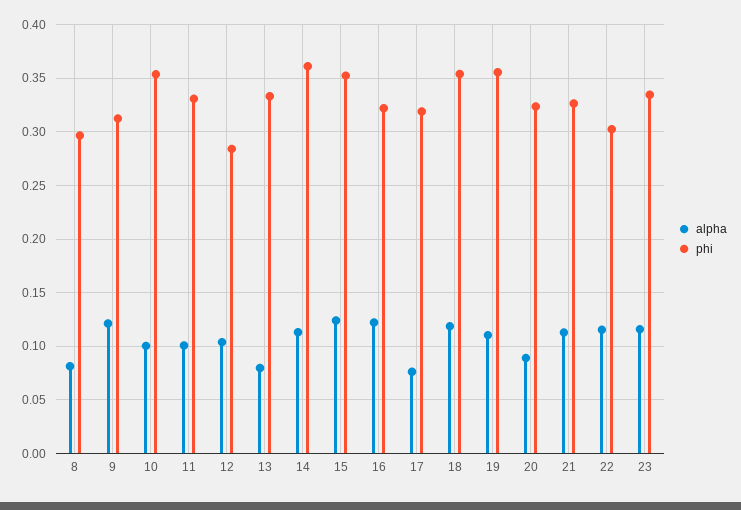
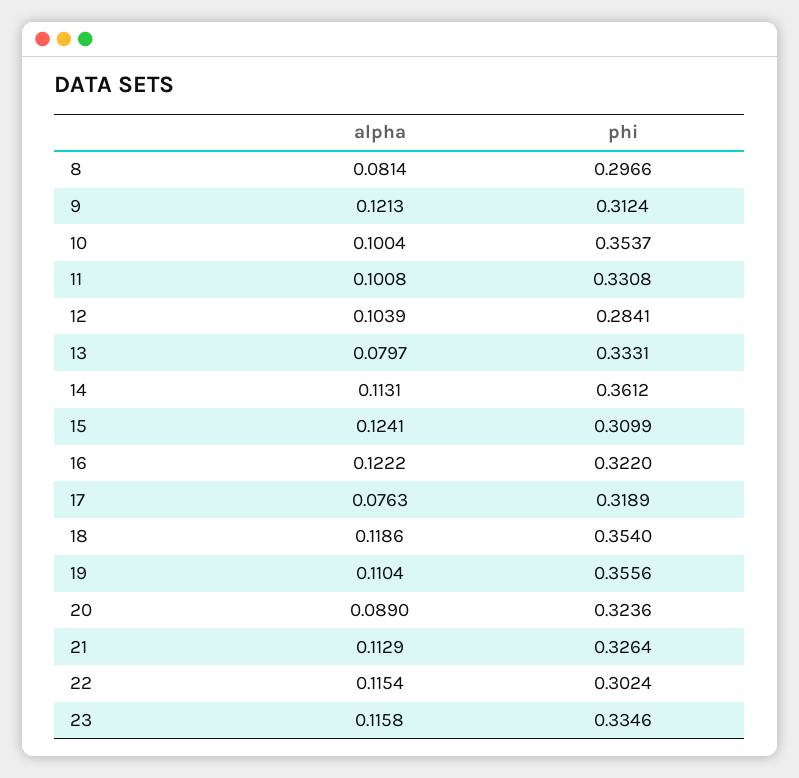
phi, 15: 0.35 -> 0.3099

